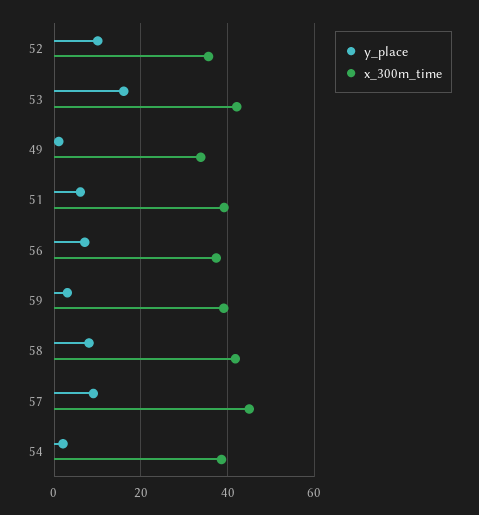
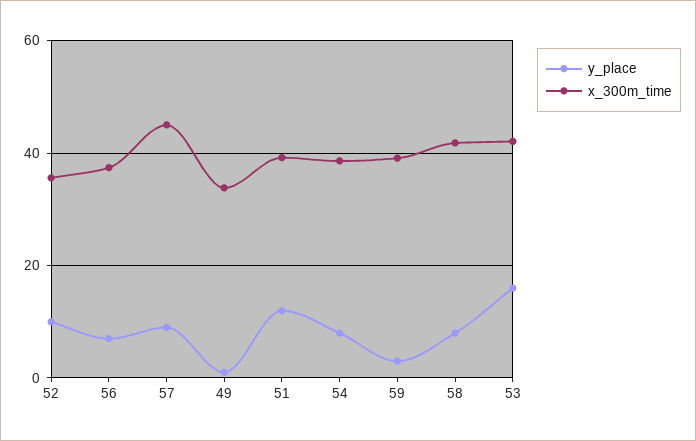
y_place, 51: 6 -> 12
y_place, 54: 2 -> 8

